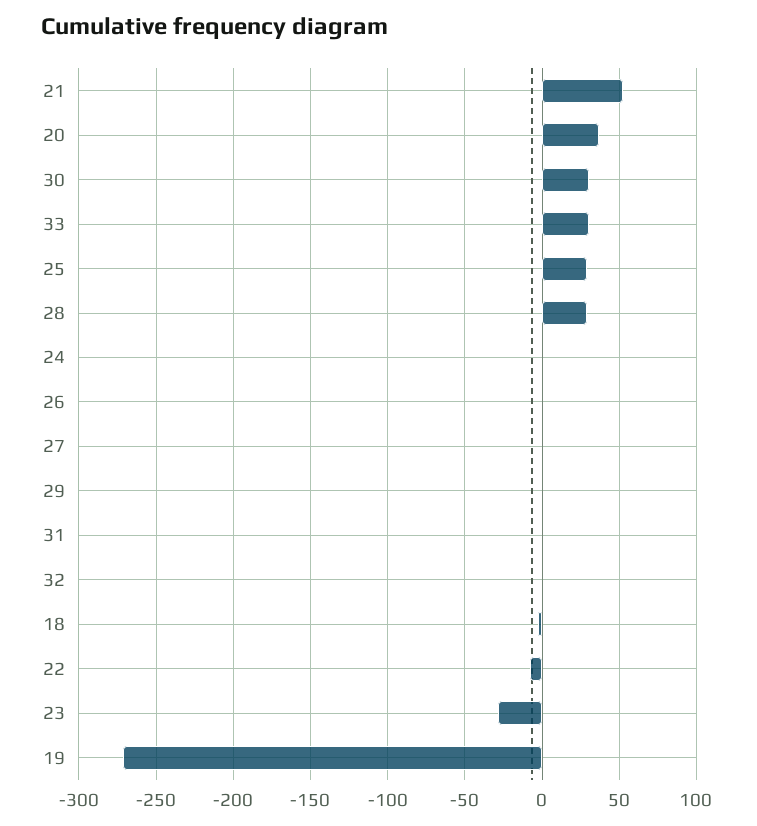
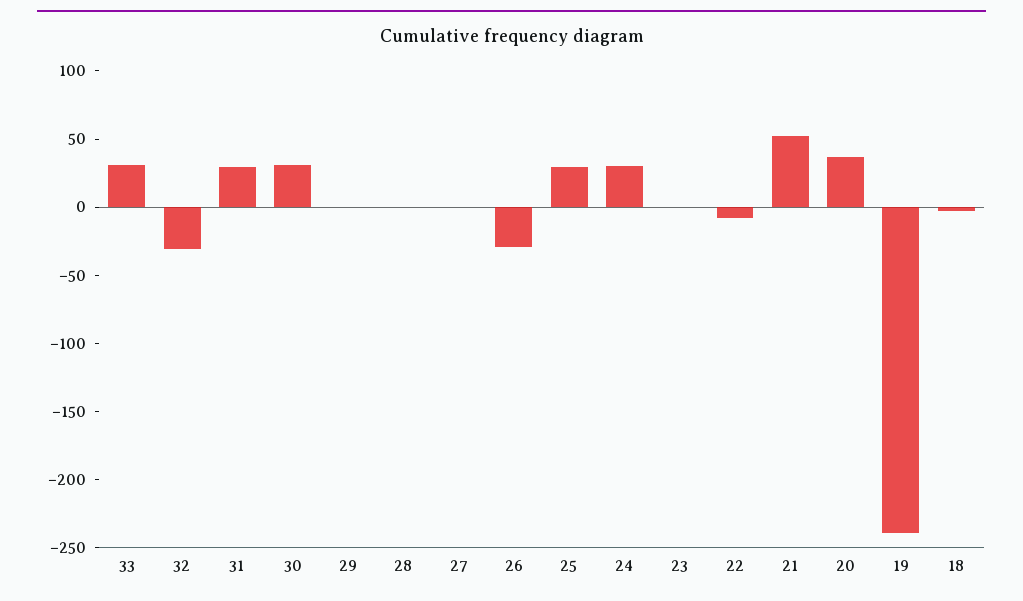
28: 30 -> 0
24: 0 -> 30
26: 0 -> -30
31: 0 -> 30
32: 0 -> -30
23: -30 -> 0
19: -270 -> -240

